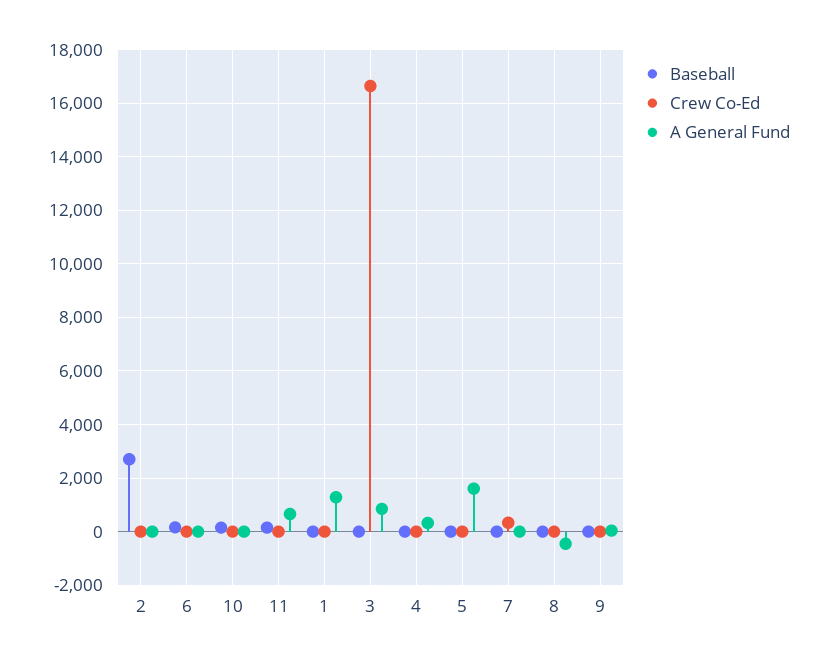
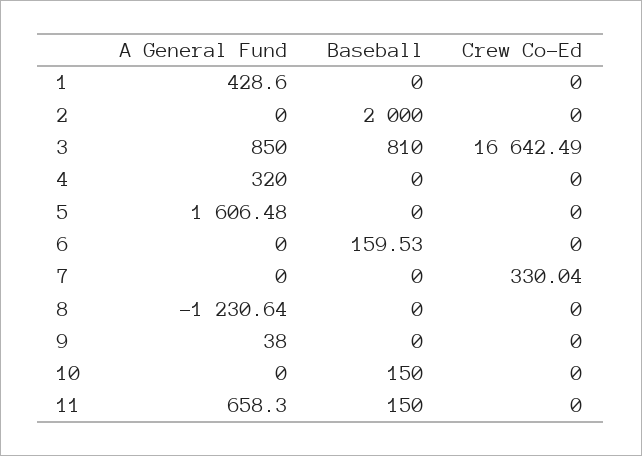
Baseball, 2: 2750 -> 2000
A General Fund, 1: 1250 -> 428.6
Baseball, 3: 0 -> 810
A General Fund, 8: -500 -> -1230.64

